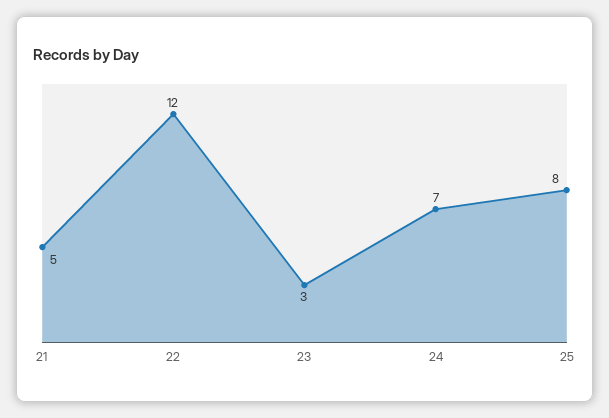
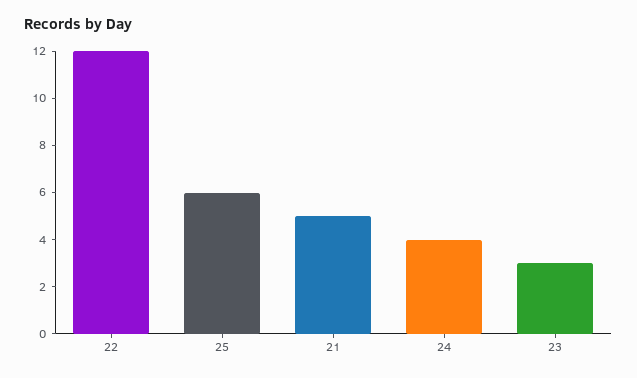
24: 7 -> 4
25: 8 -> 6

